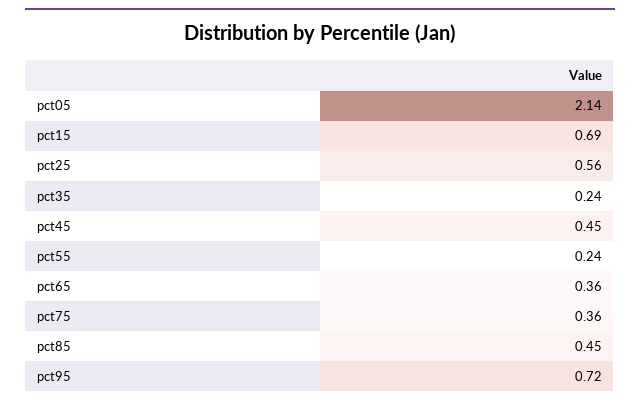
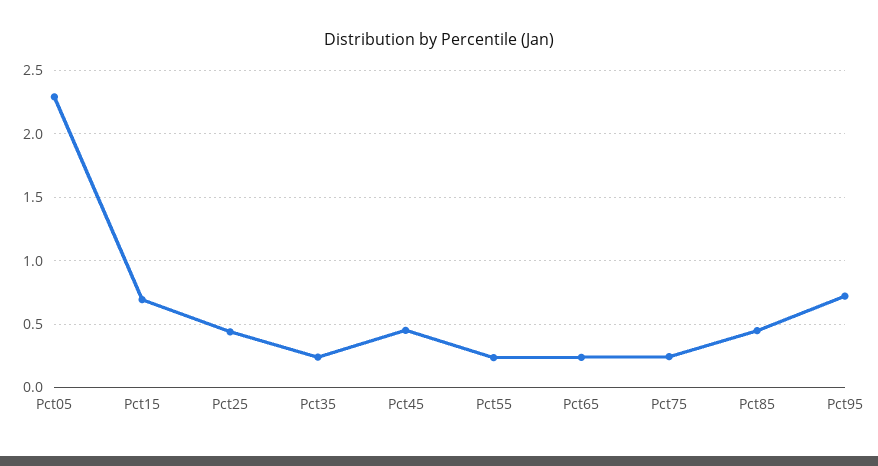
pct05: 2.14 -> 2.3
pct25: 0.56 -> 0.45
pct65: 0.36 -> 0.25
pct75: 0.36 -> 0.25

